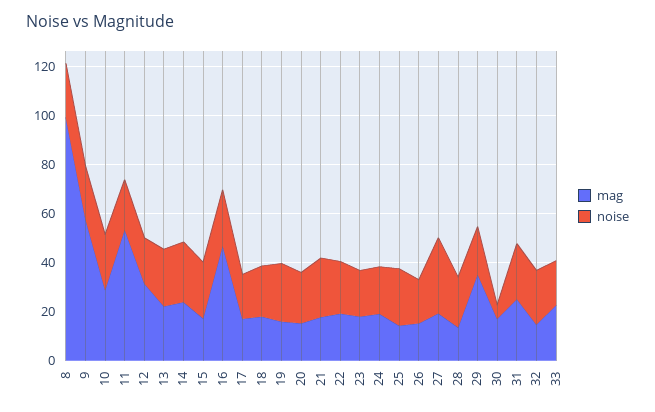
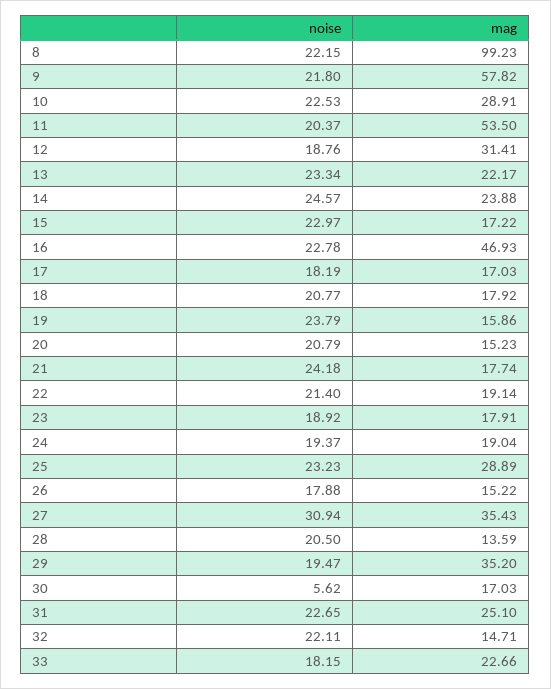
mag, 25: 15 -> 28.89
mag, 27: 20 -> 35.43

